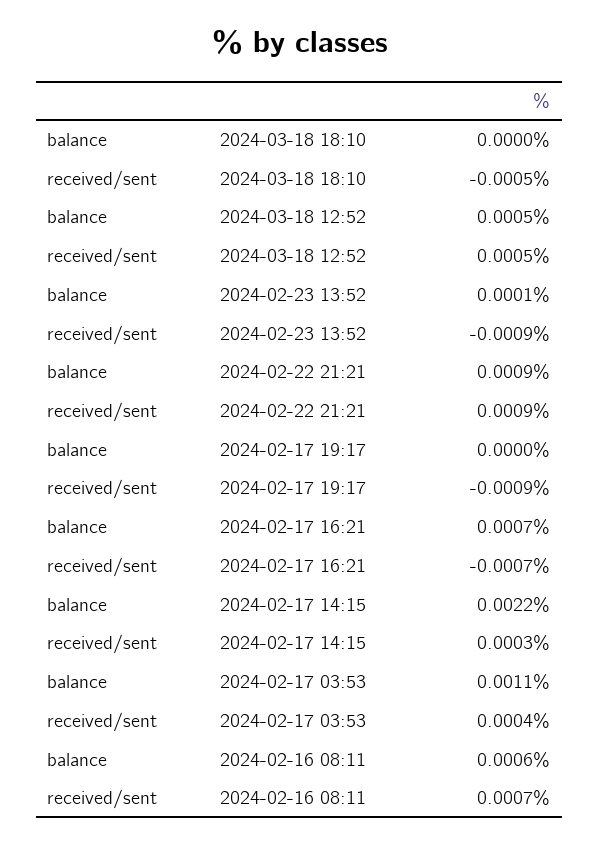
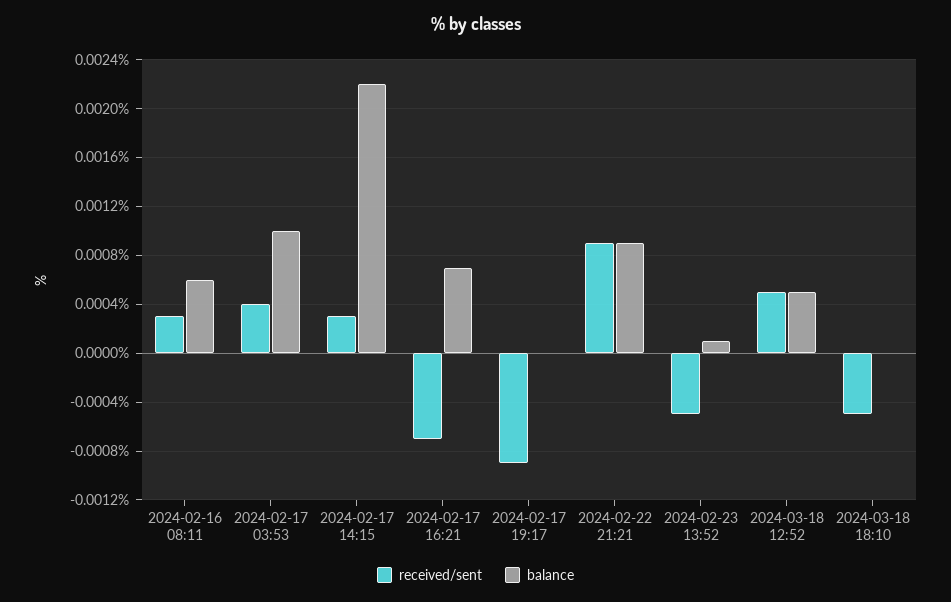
received/sent, 2024-02-23 13:52: -0.0009 -> -0.0005
balance, 2024-02-17 03:53: 0.0011 -> 0.001
received/sent, 2024-02-16 08:11: 0.0007 -> 0.0003

